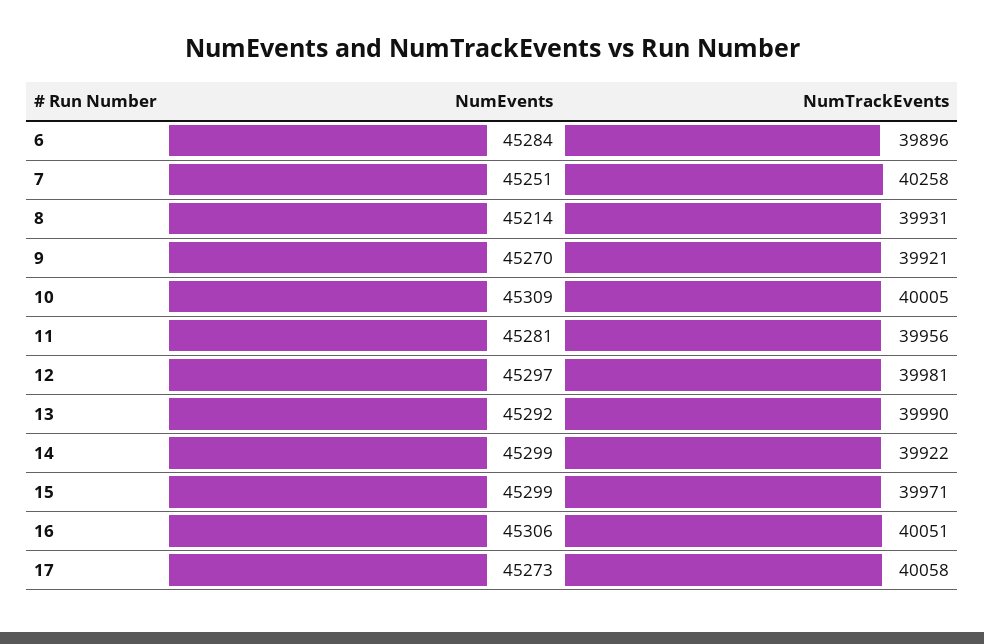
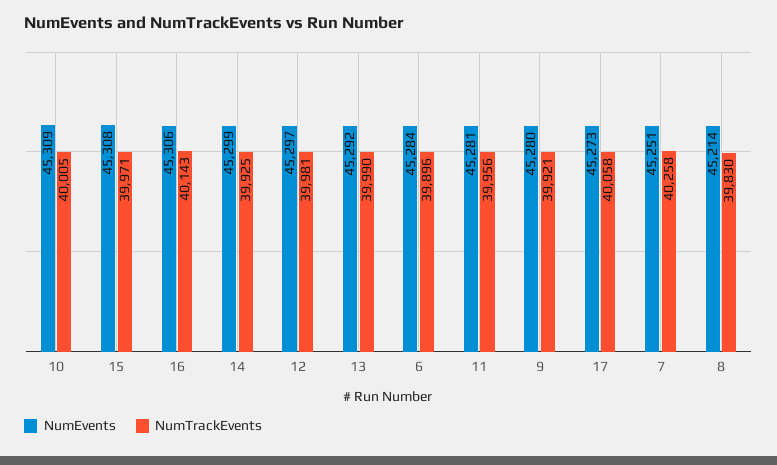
NumTrackEvents, 8: 39931 -> 39830
NumEvents, 9: 45270 -> 45280
NumTrackEvents, 14: 39922 -> 39925
NumEvents, 15: 45299 -> 45308
NumTrackEvents, 16: 40051 -> 40143

